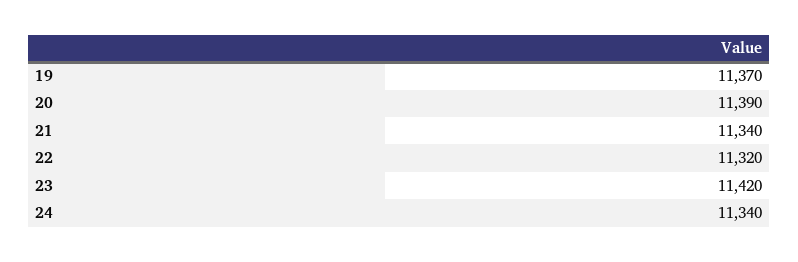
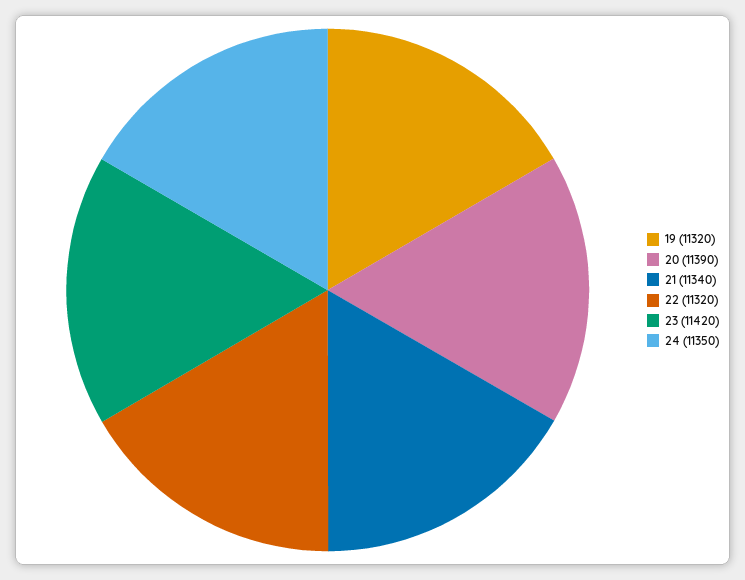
19: 11370 -> 11320
24: 11340 -> 11350

